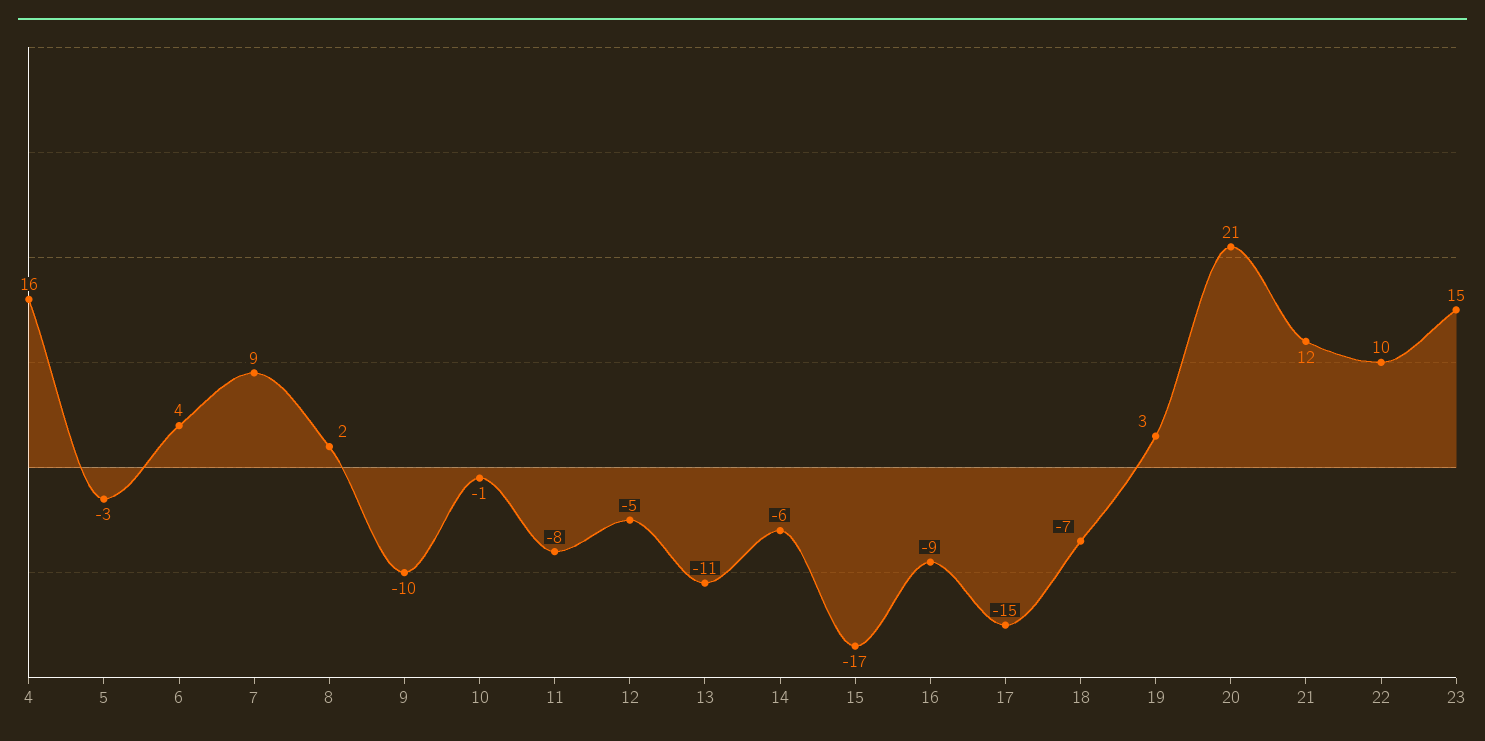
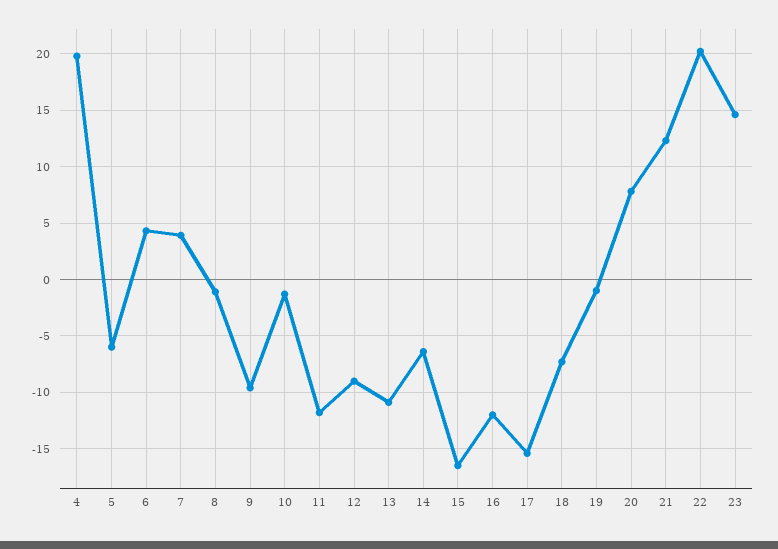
4: 16 -> 20
5: -3 -> -6
7: 9 -> 4
8: 2 -> -1
11: -8 -> -12
12: -5 -> -9
16: -9 -> -12
19: 3 -> -1
20: 21 -> 8
22: 10 -> 20

